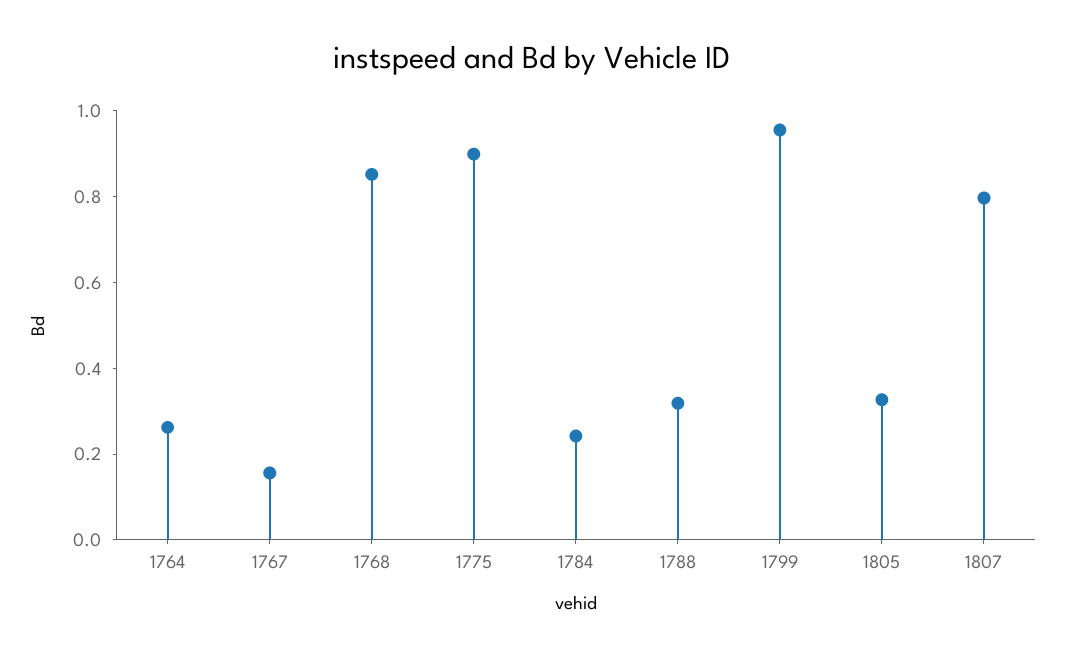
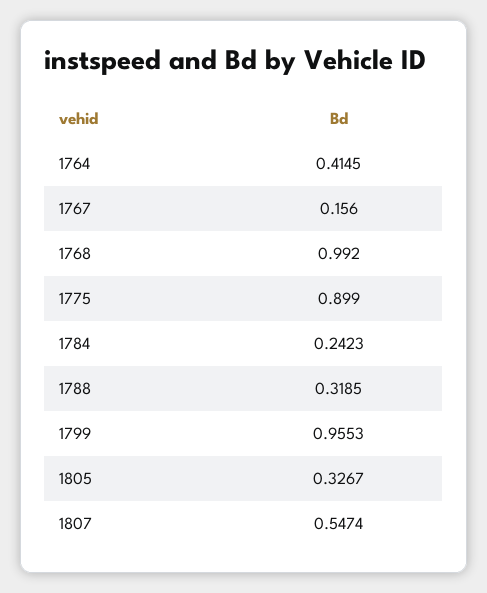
1764: 0.25 -> 0.4145
1768: 0.85 -> 0.992
1807: 0.8 -> 0.5474

